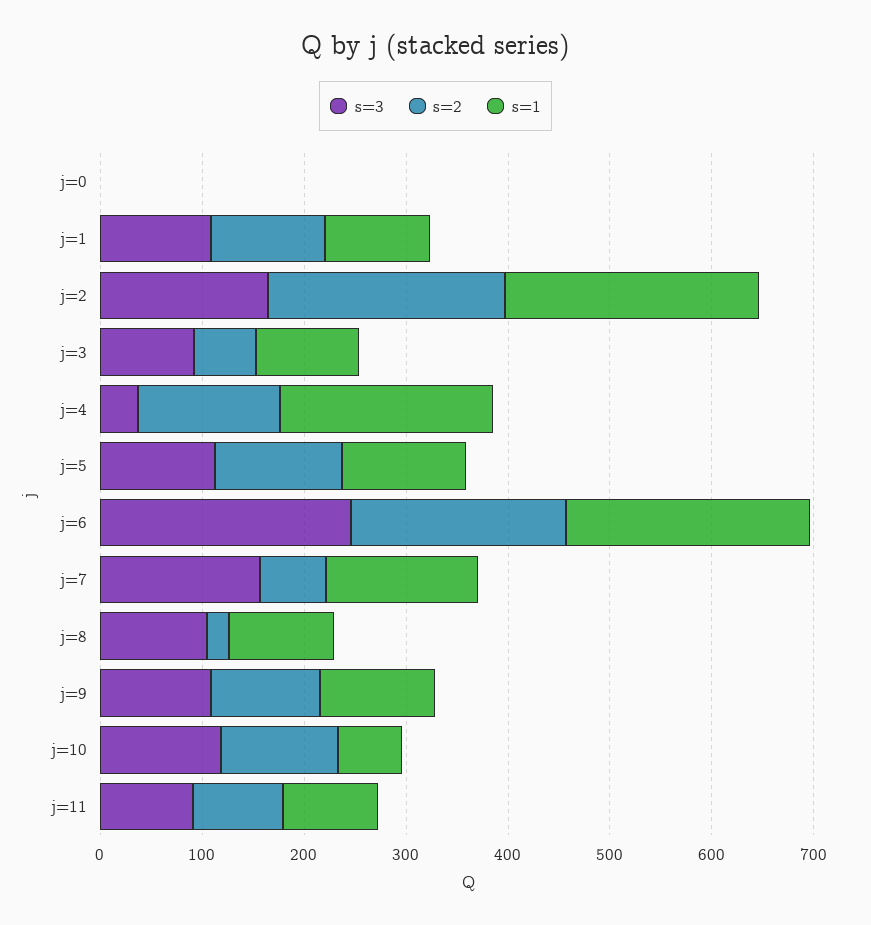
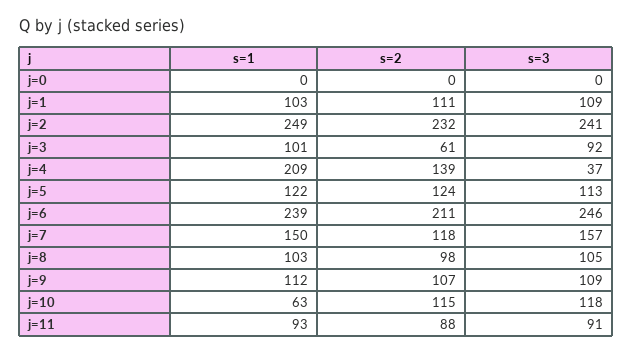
s=3, j=2: 160 -> 241
s=2, j=7: 60 -> 118
s=2, j=8: 20 -> 98

